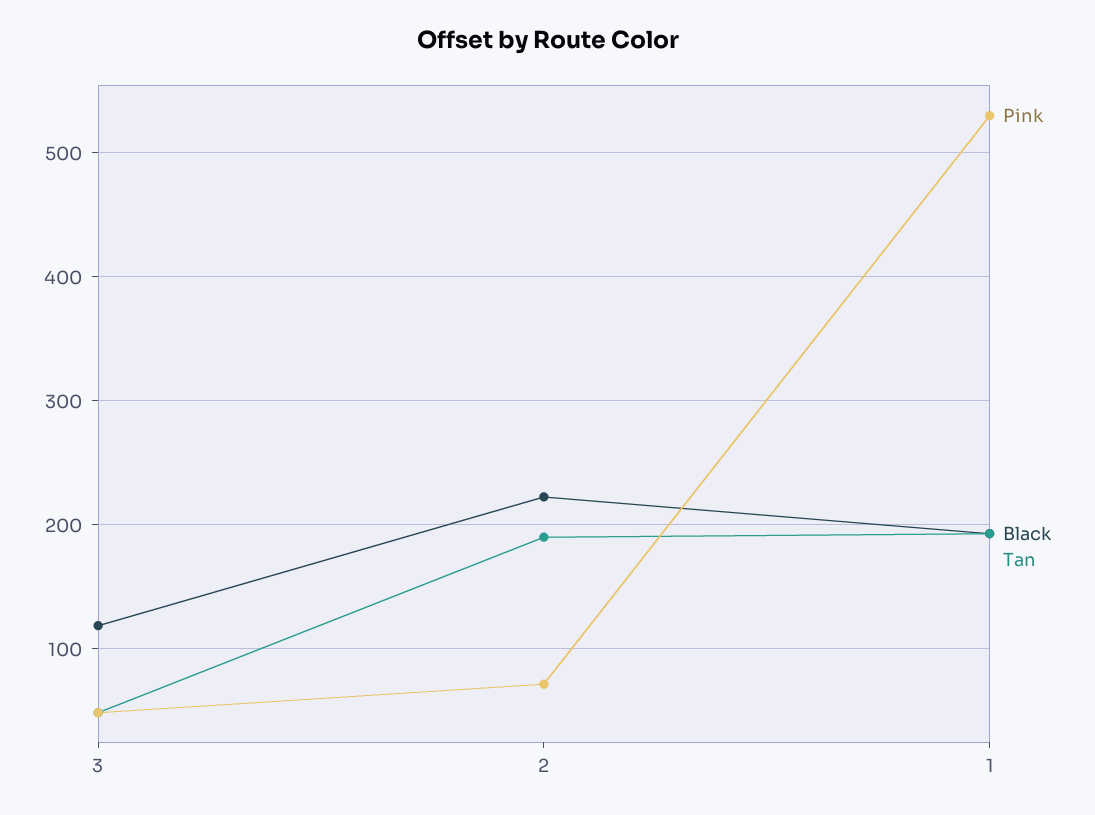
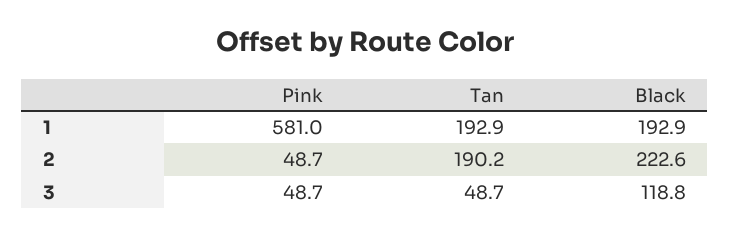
Pink, 2: 70 -> 48.7
Pink, 1: 530 -> 581

